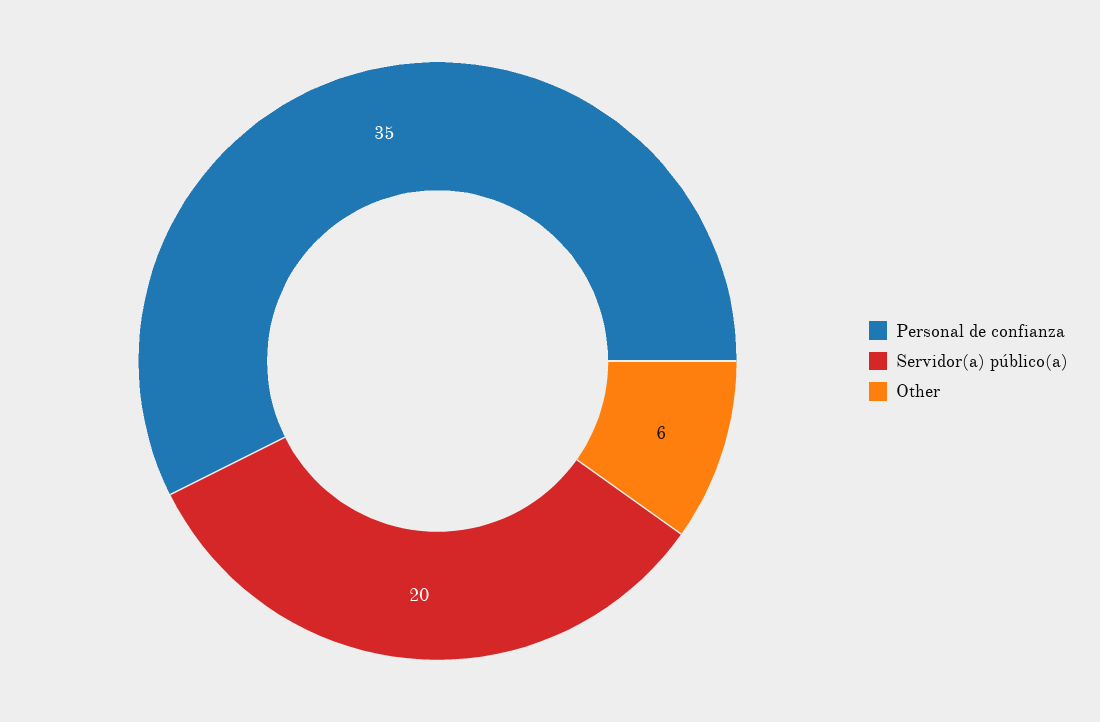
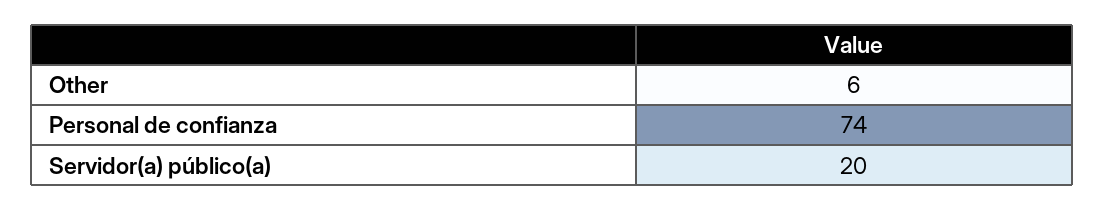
Personal de confianza: 35 -> 74

